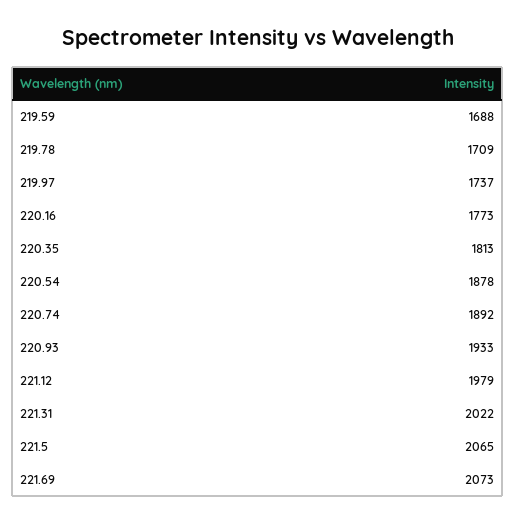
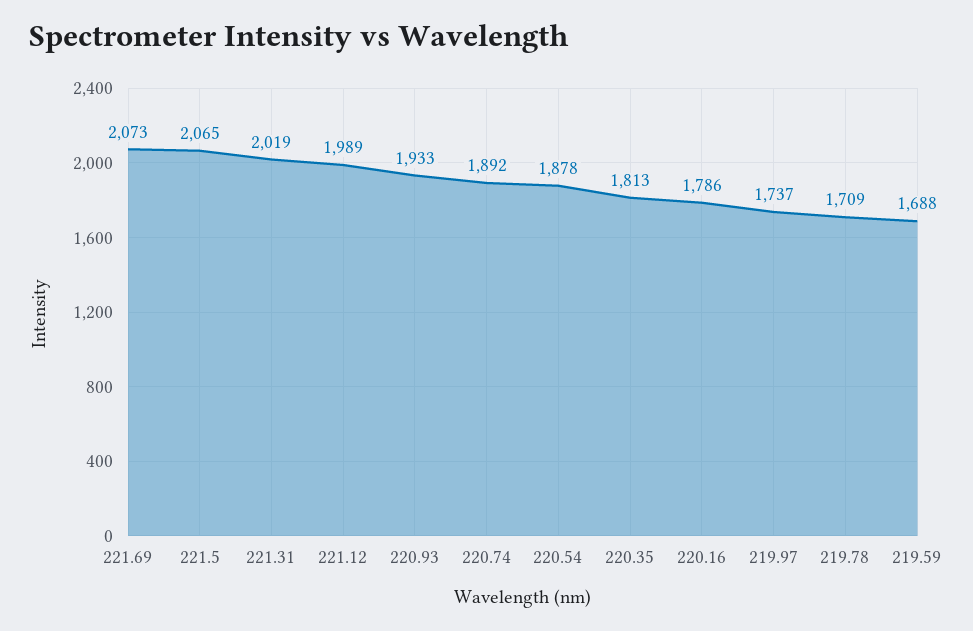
220.16: 1773 -> 1786
221.12: 1979 -> 1989
221.31: 2022 -> 2019

